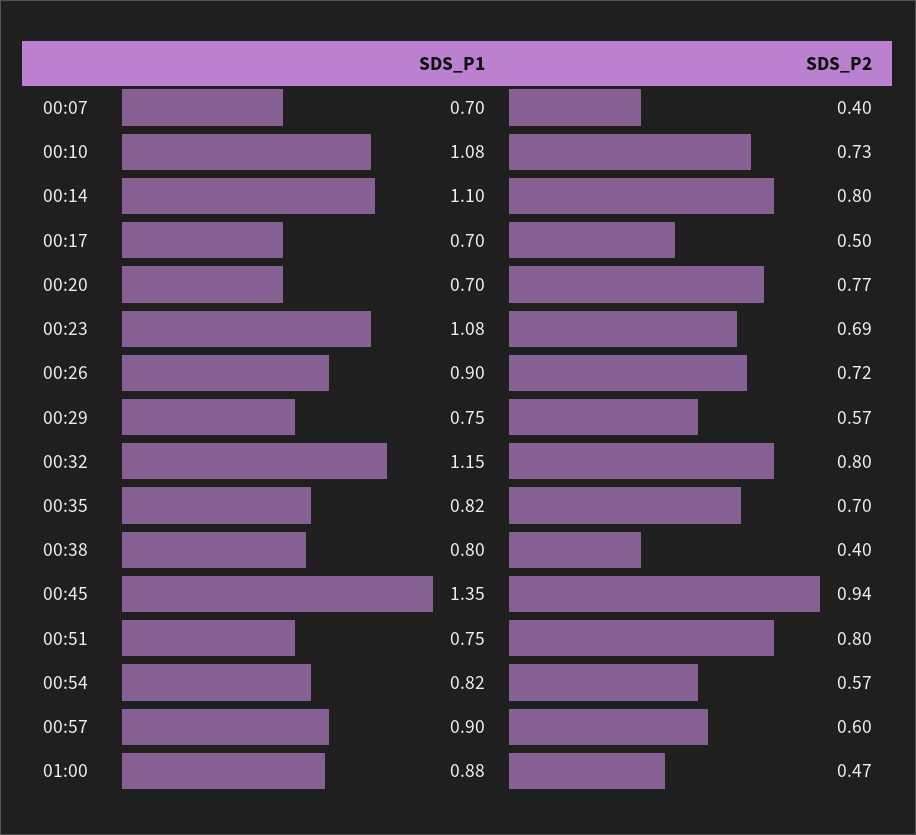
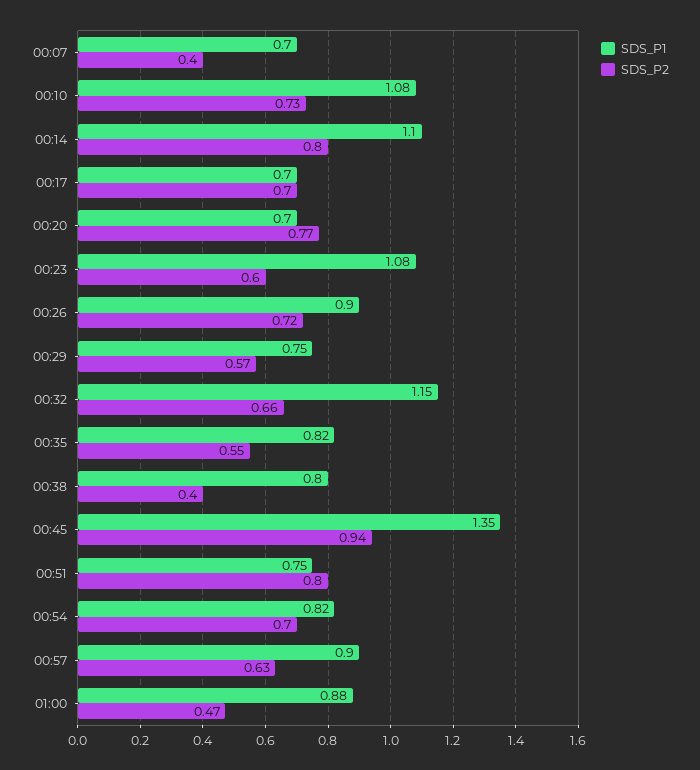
SDS_P2, 00:17: 0.5 -> 0.7
SDS_P2, 00:23: 0.69 -> 0.6
SDS_P2, 00:32: 0.8 -> 0.66
SDS_P2, 00:35: 0.7 -> 0.55
SDS_P2, 00:54: 0.57 -> 0.7
SDS_P2, 00:57: 0.6 -> 0.63

